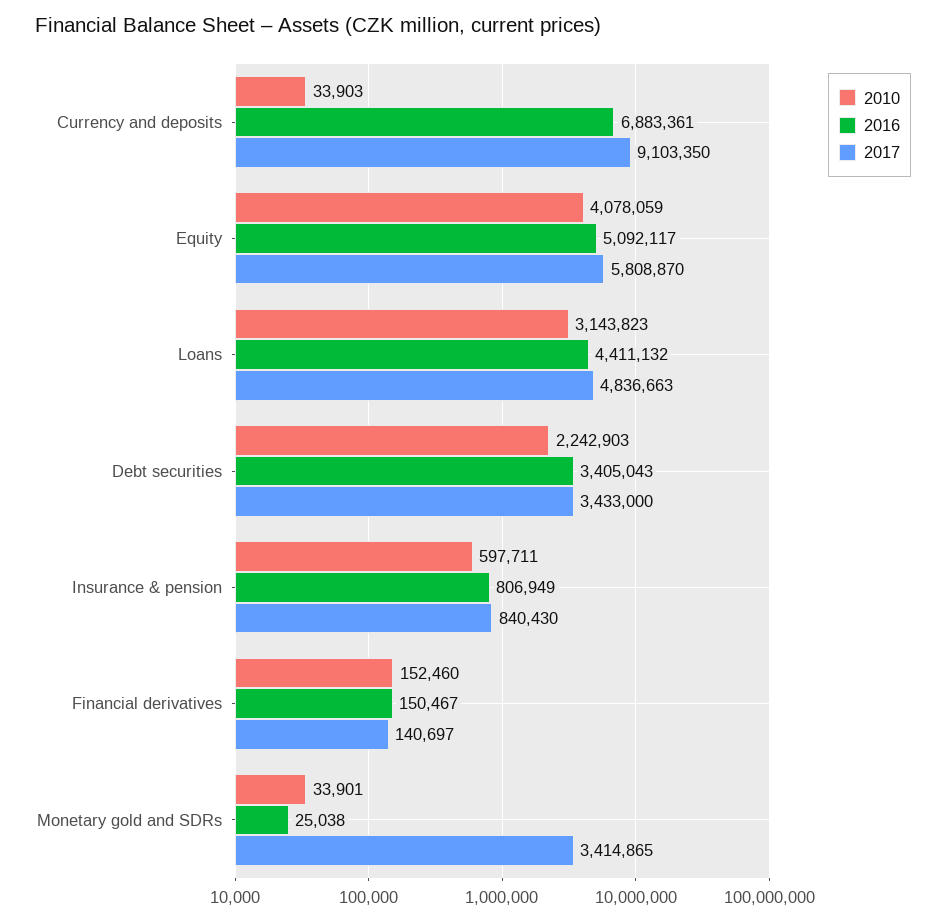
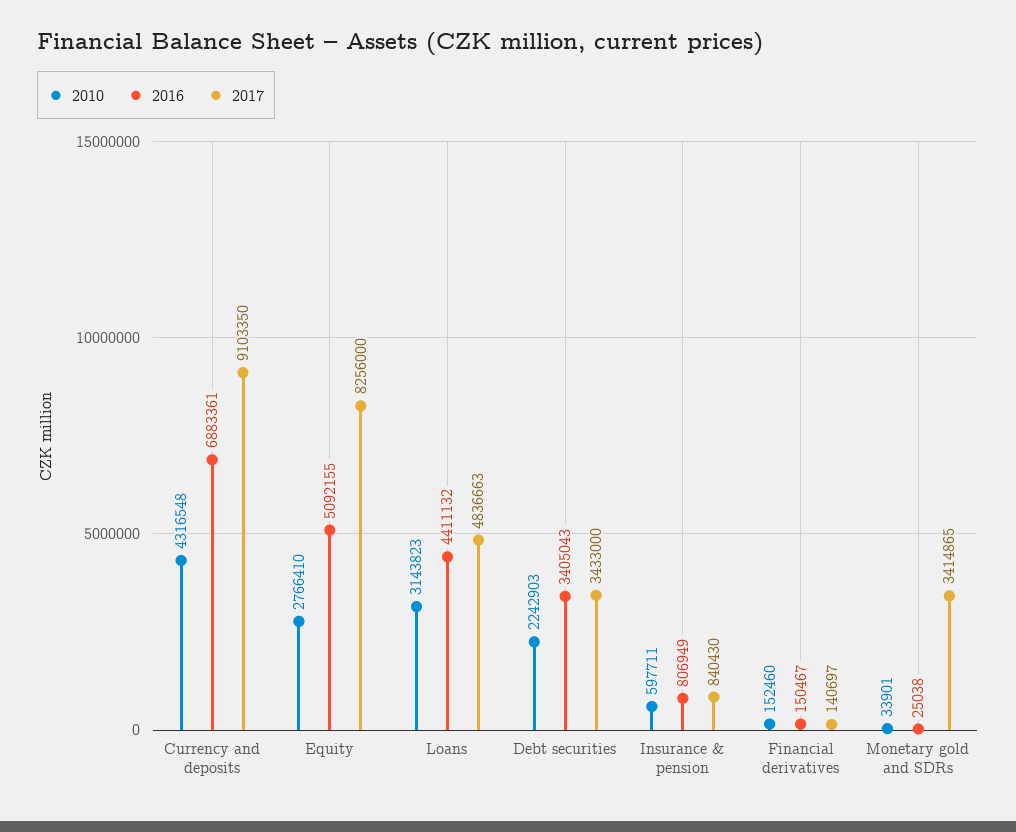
2010, Currency and deposits: 33903 -> 4316548
2010, Equity: 4078059 -> 2766410
2016, Equity: 5092117 -> 5092155
2017, Equity: 5808870 -> 8256000

